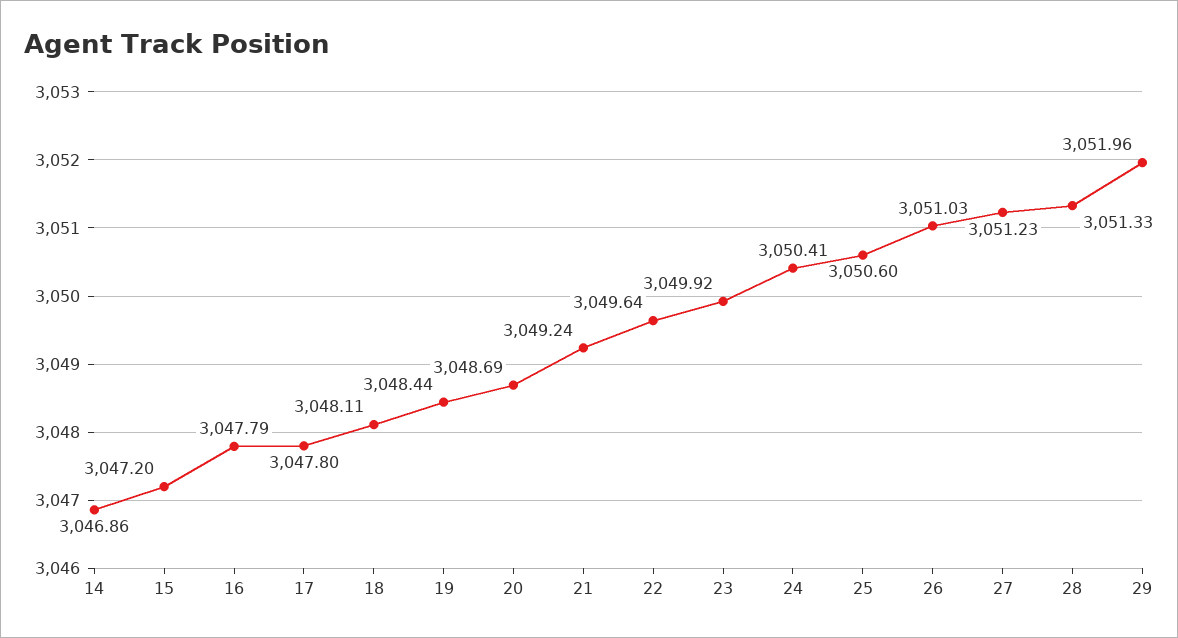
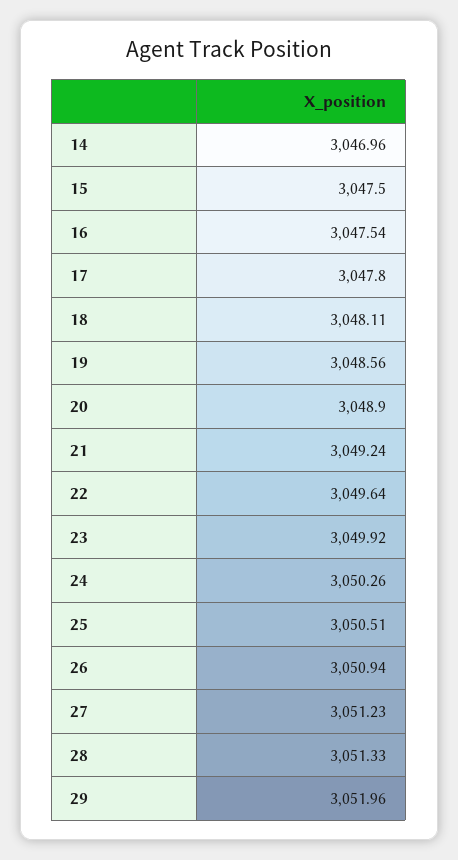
14: 3046.86 -> 3046.96
15: 3047.2 -> 3047.5
16: 3047.79 -> 3047.54
19: 3048.44 -> 3048.56
20: 3048.69 -> 3048.9
24: 3050.41 -> 3050.26
25: 3050.6 -> 3050.51
26: 3051.03 -> 3050.94

